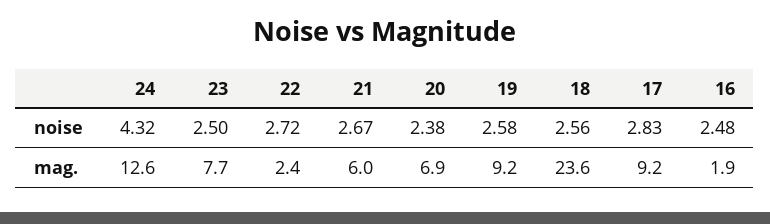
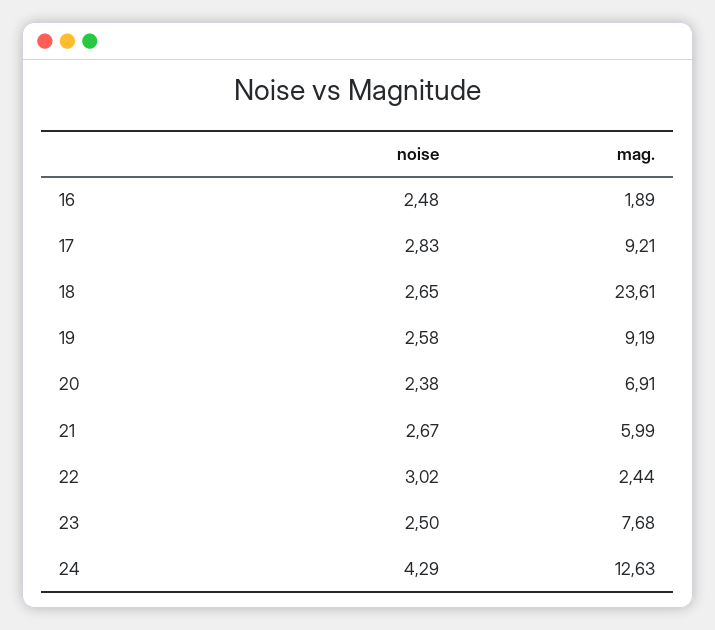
24, noise: 4.32 -> 4.29
22, noise: 2.72 -> 3.02
18, noise: 2.56 -> 2.65

